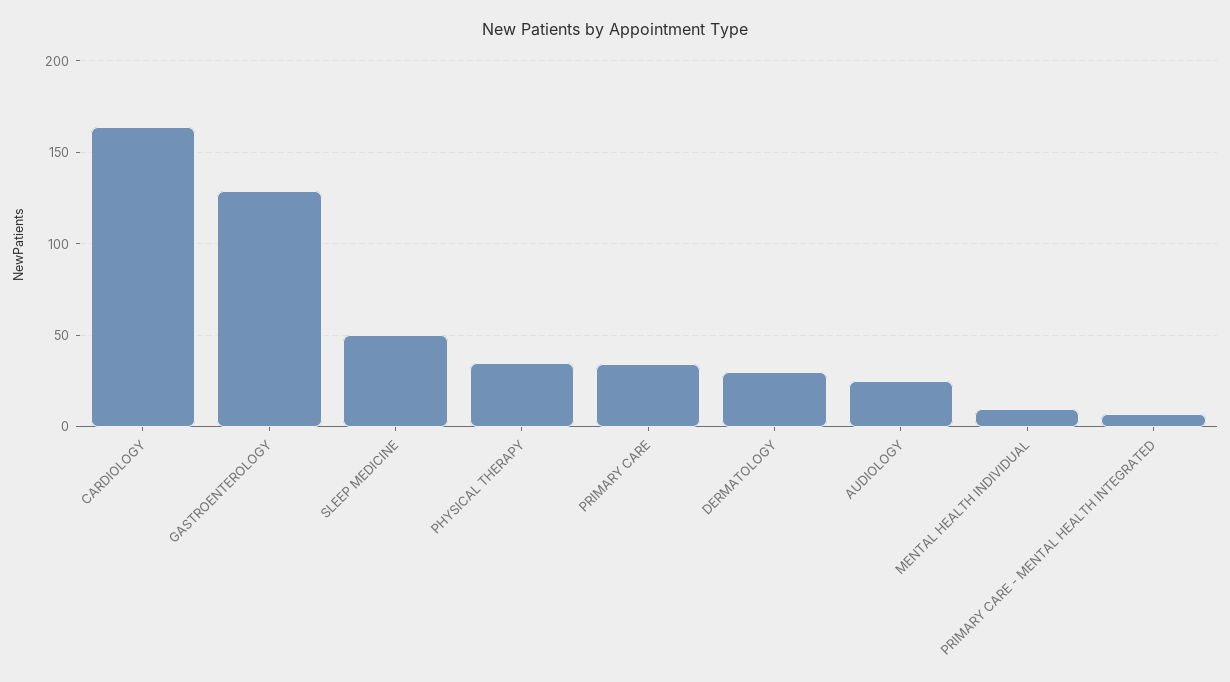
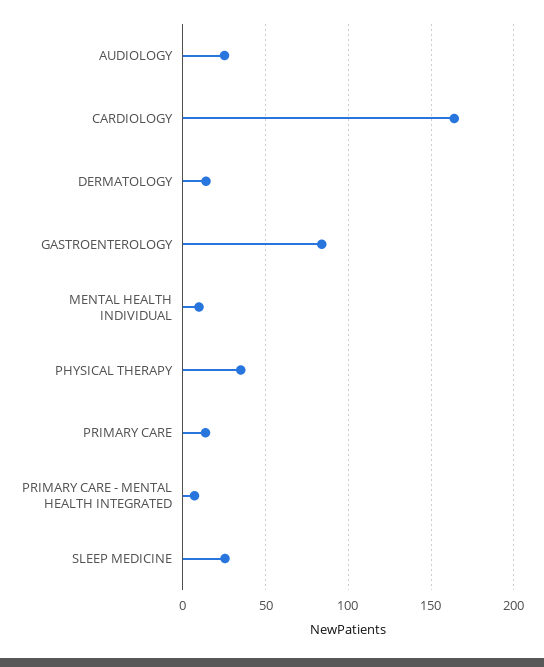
GASTROENTEROLOGY: 130 -> 85
SLEEP MEDICINE: 50 -> 25
PRIMARY CARE: 35 -> 15
DERMATOLOGY: 30 -> 15

